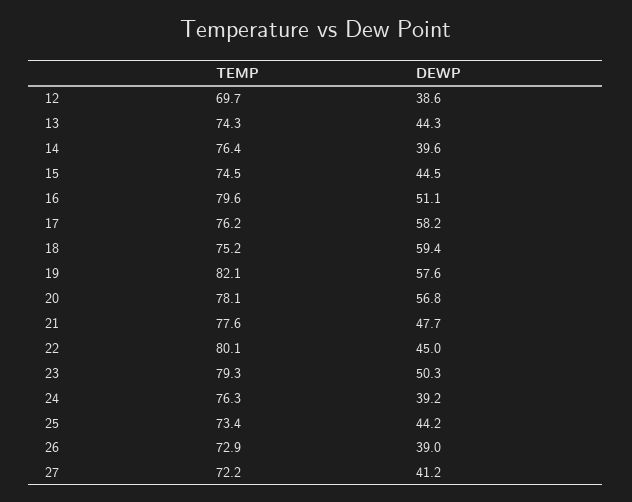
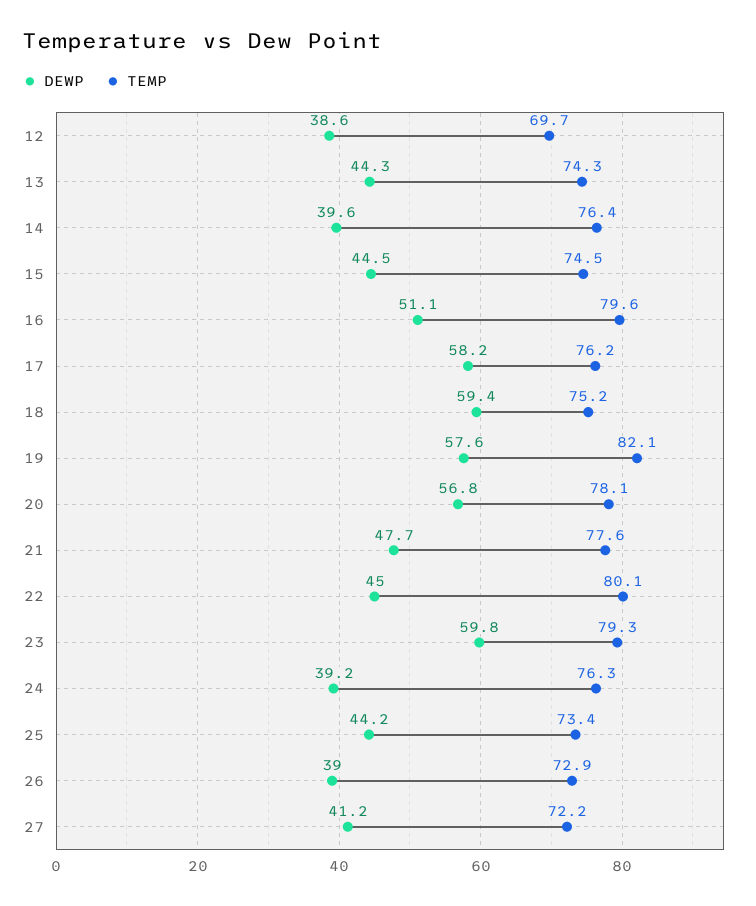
DEWP, 23: 50.3 -> 59.8

